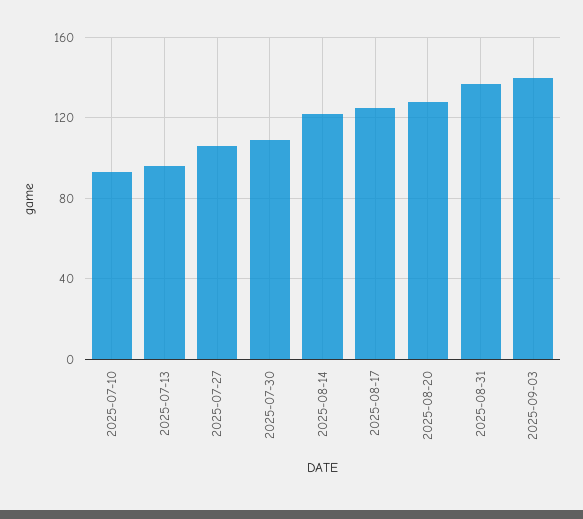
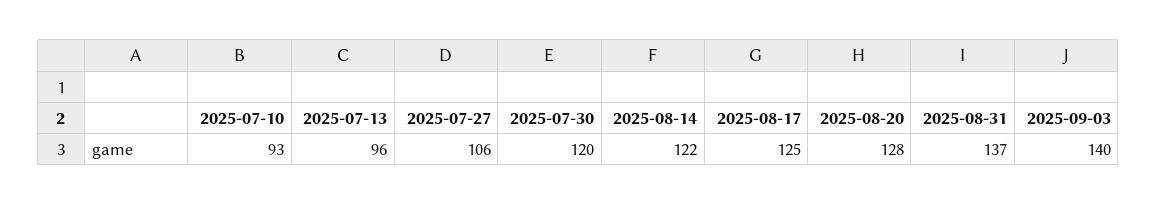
2025-07-30: 110 -> 120

